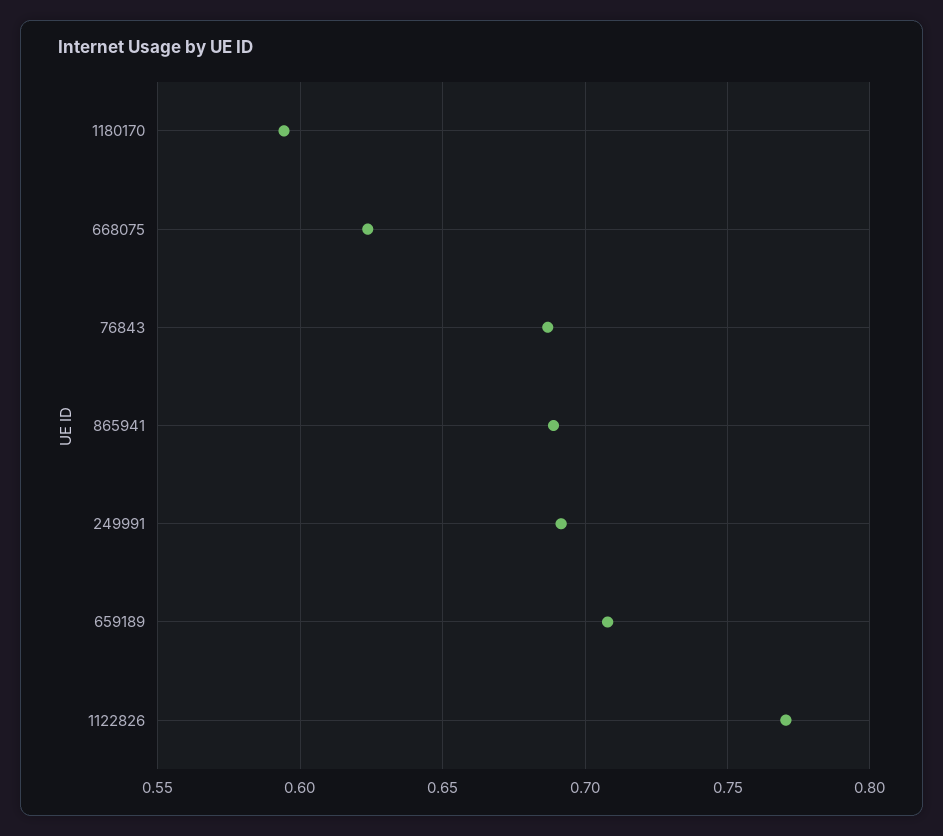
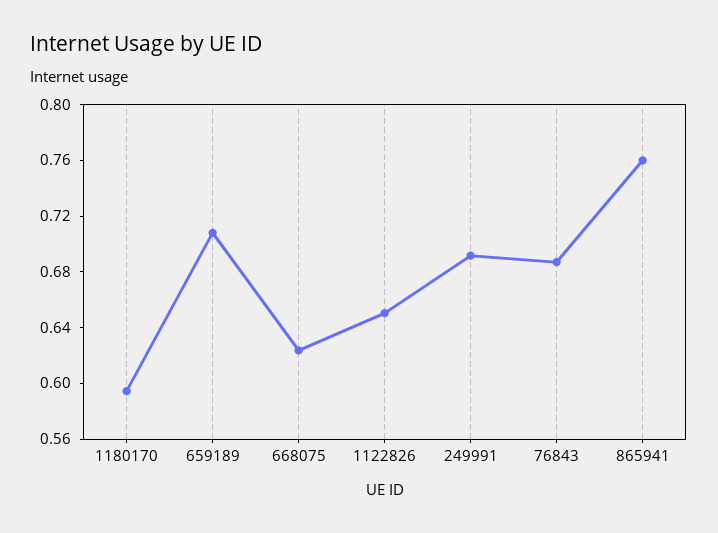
865941: 0.69 -> 0.76
1122826: 0.77 -> 0.65

